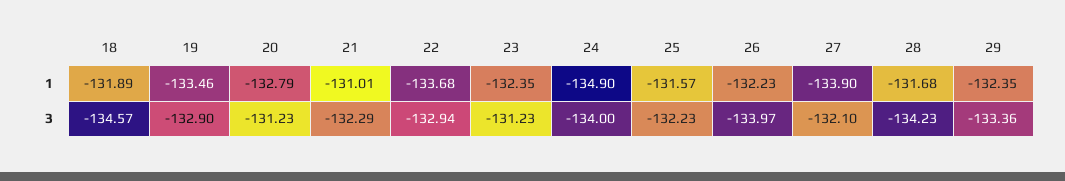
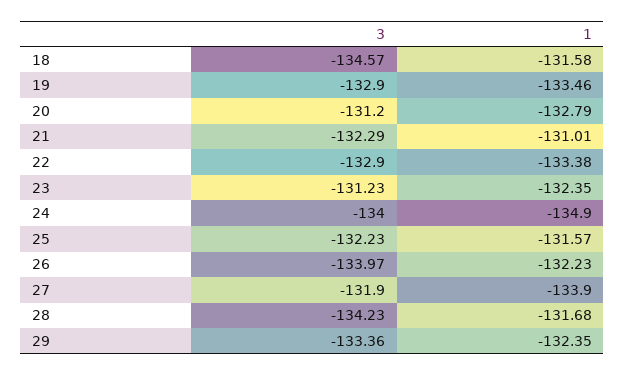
18, 1: -131.89 -> -131.58
22, 1: -133.68 -> -133.38
20, 3: -131.23 -> -131.2
22, 3: -132.94 -> -132.9
27, 3: -132.1 -> -131.9

